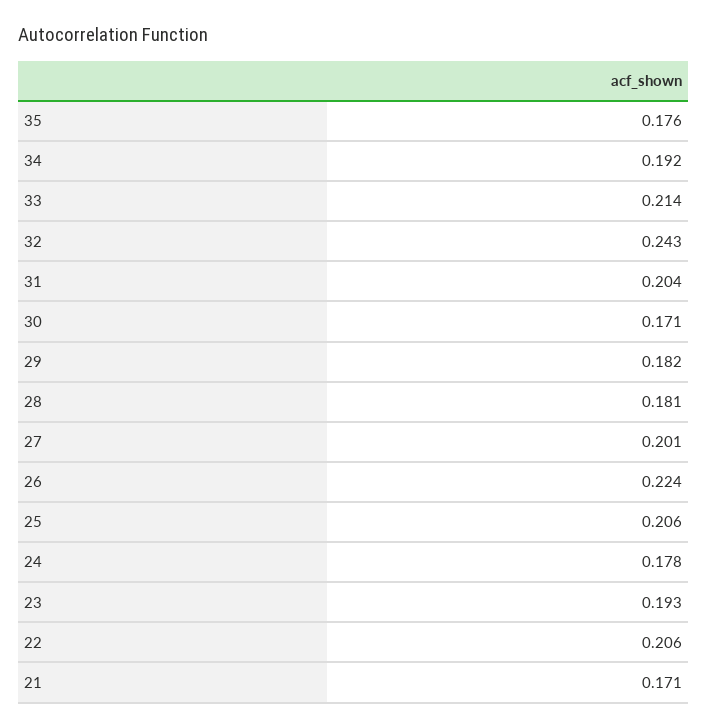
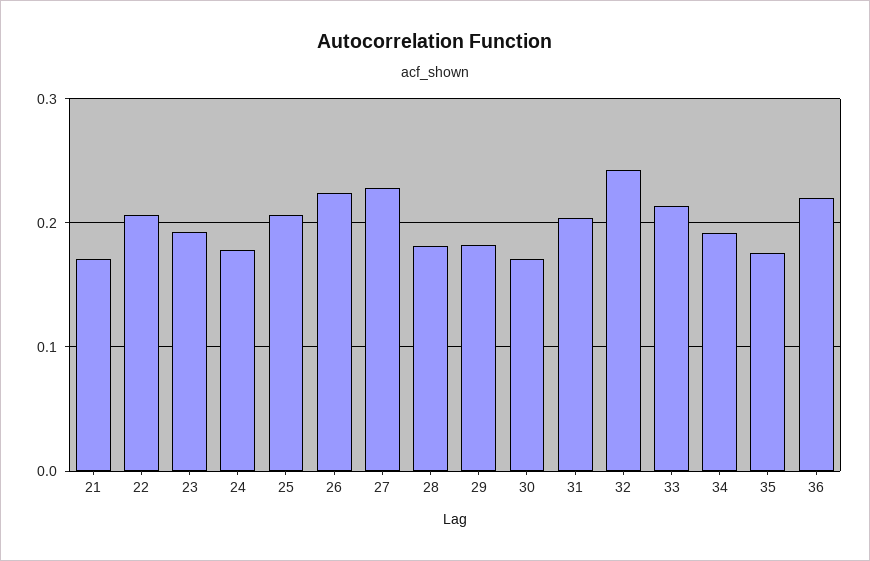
27: 0.201 -> 0.23
36: none -> 0.22

